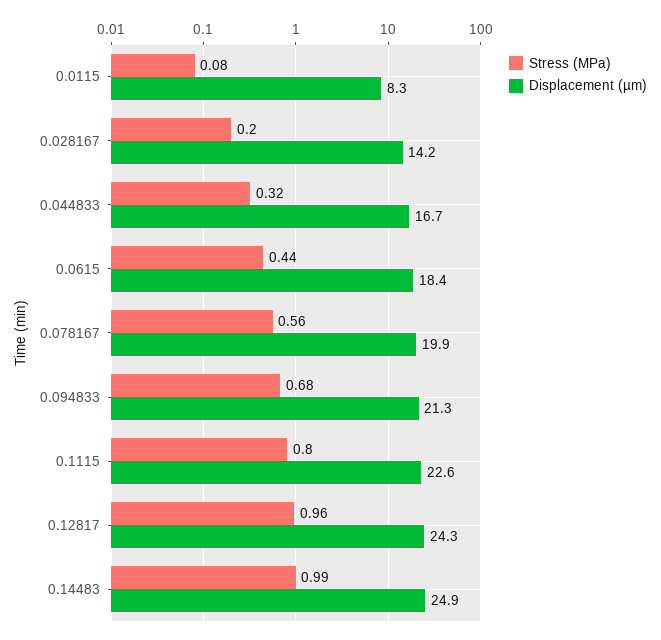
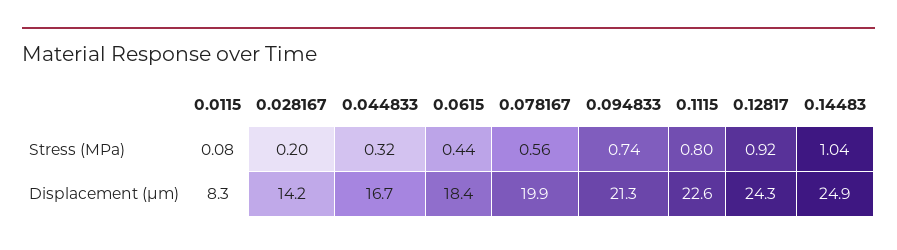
Stress (MPa), 0.094833: 0.68 -> 0.74
Stress (MPa), 0.12817: 0.96 -> 0.92
Stress (MPa), 0.14483: 0.99 -> 1.04

